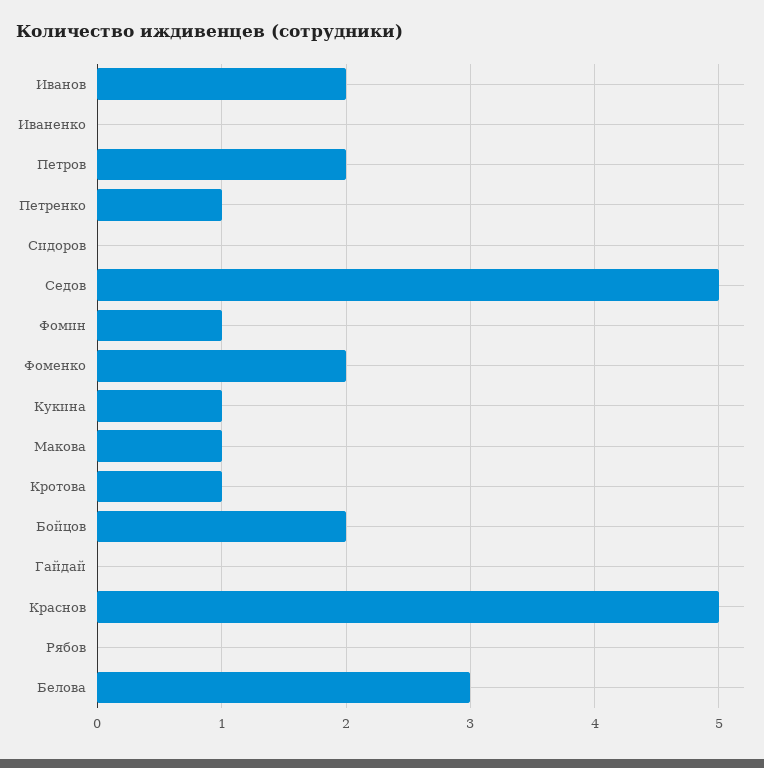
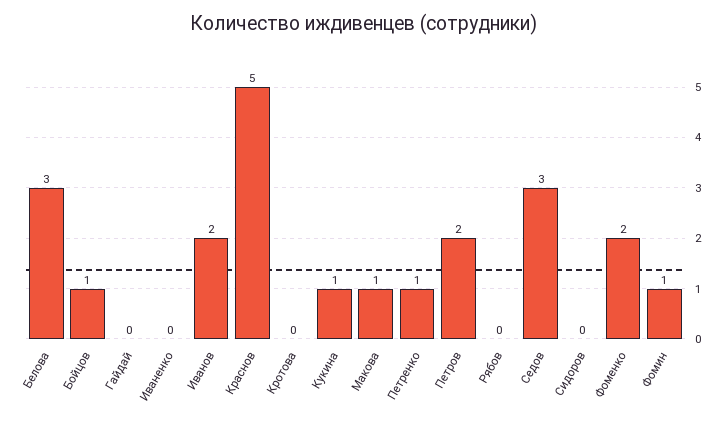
Седов: 5 -> 3
Кротова: 1 -> 0
Бойцов: 2 -> 1

